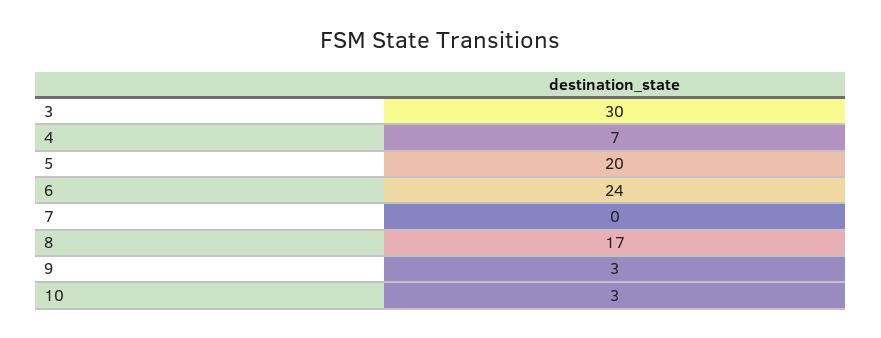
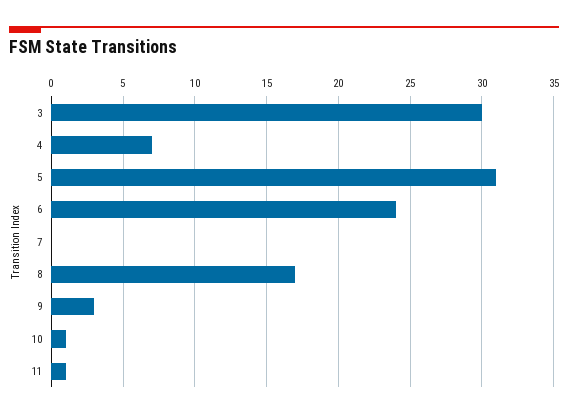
5: 20 -> 31
10: 3 -> 1
11: none -> 1

